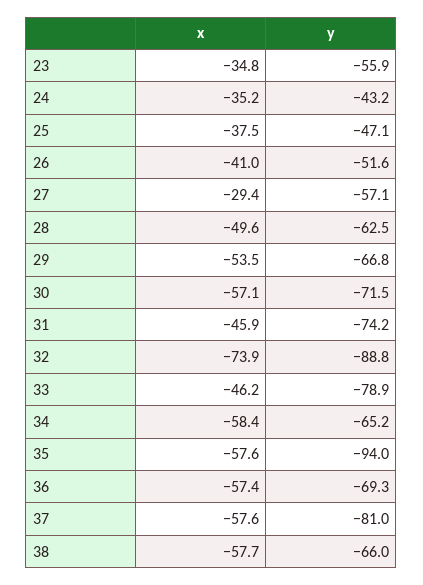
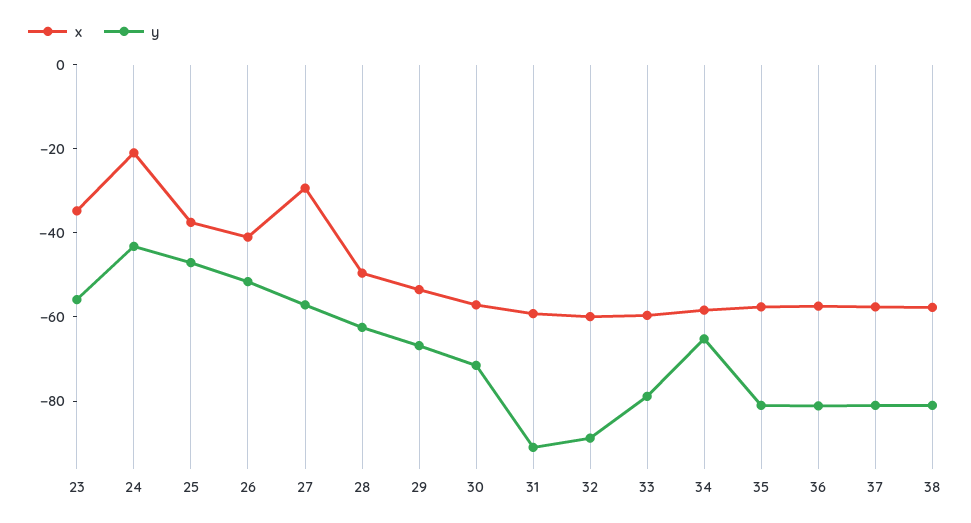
x, 24: -35.2 -> -20
x, 31: -45.9 -> -60
y, 31: -74.2 -> -90
x, 32: -73.9 -> -60
x, 33: -46.2 -> -60
y, 35: -94 -> -80
y, 36: -69.3 -> -80
y, 38: -66 -> -80

